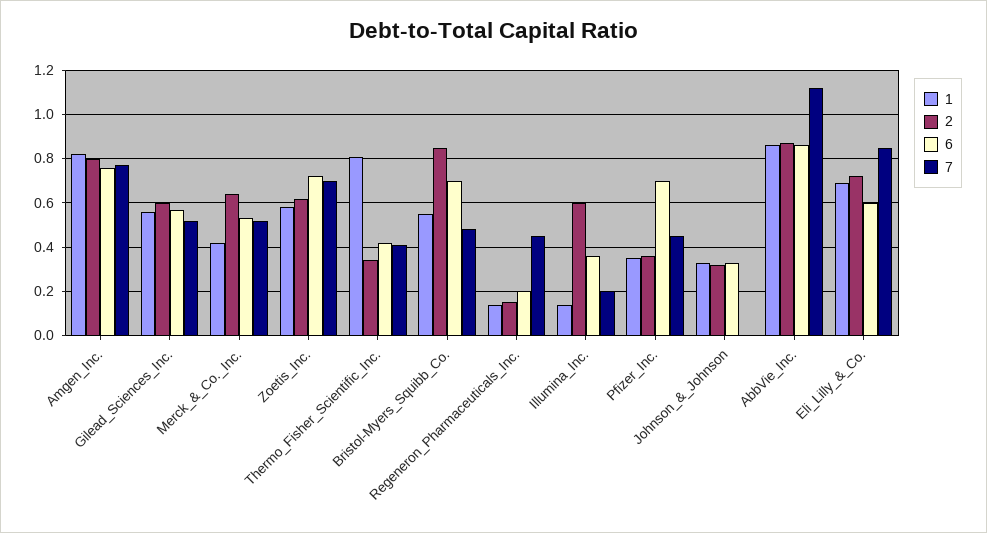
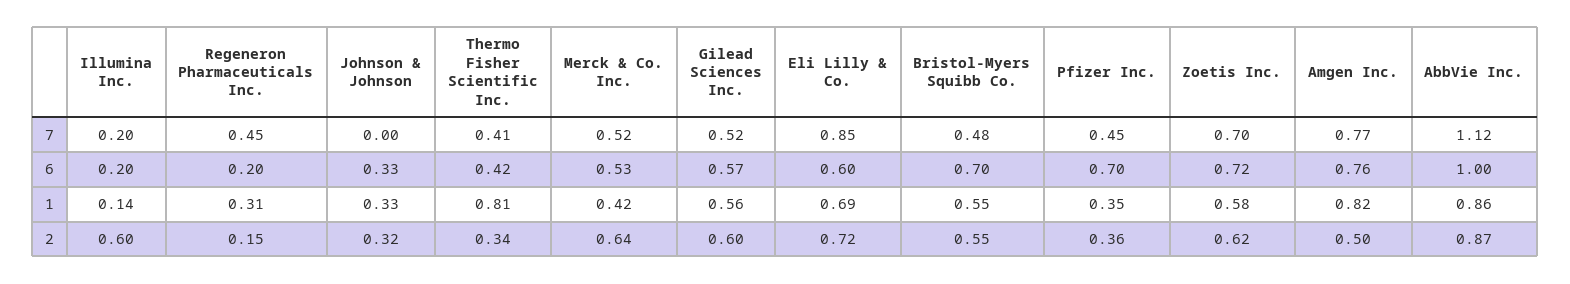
2, Amgen_Inc.: 0.8 -> 0.5
2, Bristol-Myers_Squibb_Co.: 0.85 -> 0.55
1, Regeneron_Pharmaceuticals_Inc.: 0.15 -> 0.31
6, Illumina_Inc.: 0.35 -> 0.2
6, AbbVie_Inc.: 0.85 -> 1

